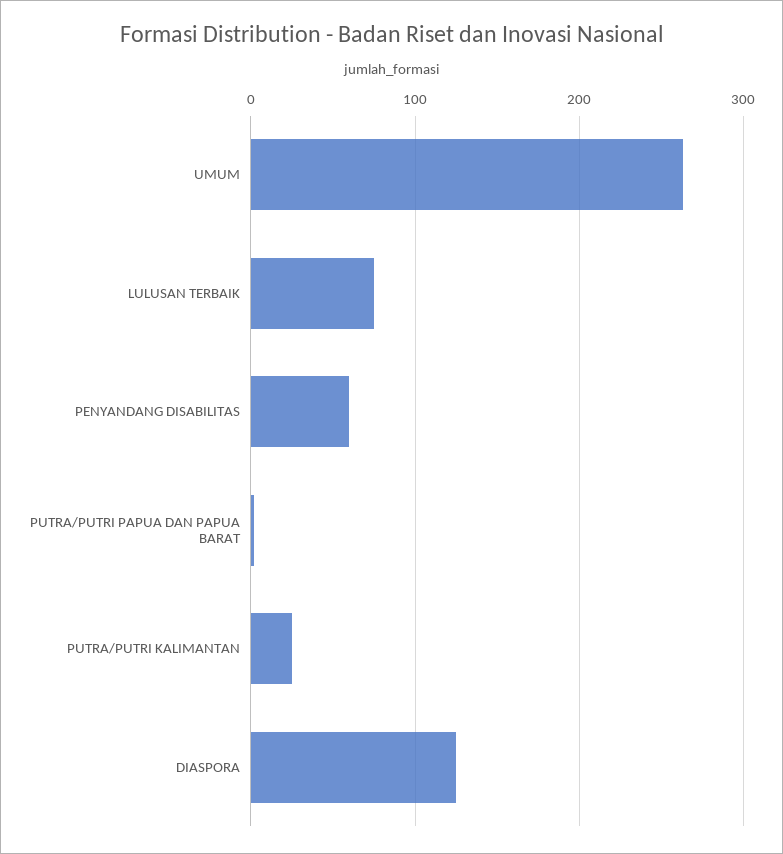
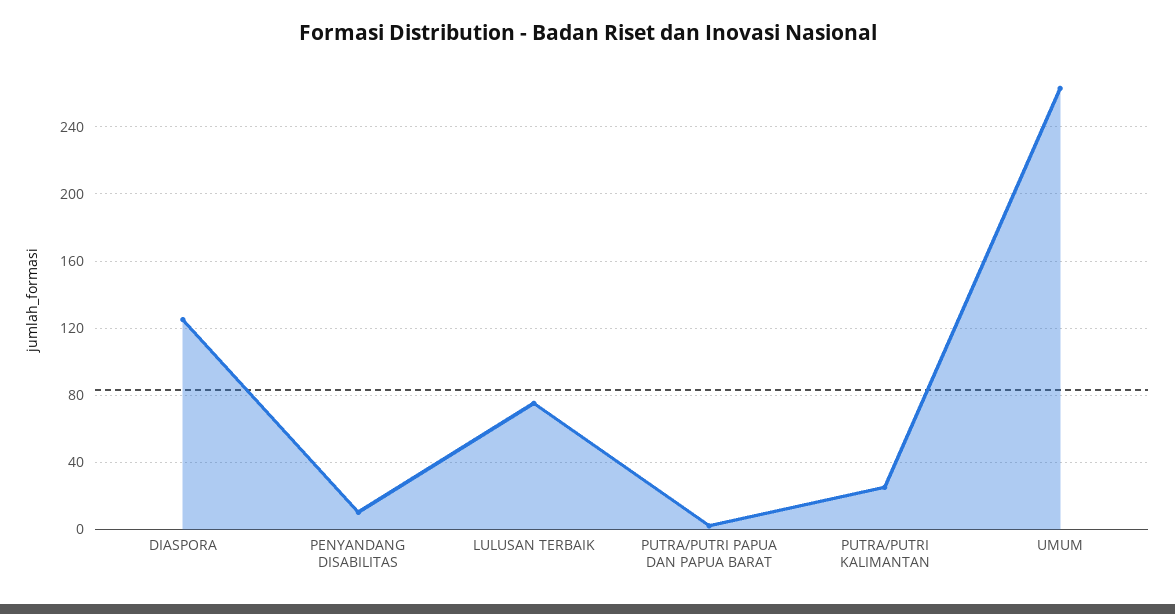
PENYANDANG DISABILITAS: 60 -> 10

